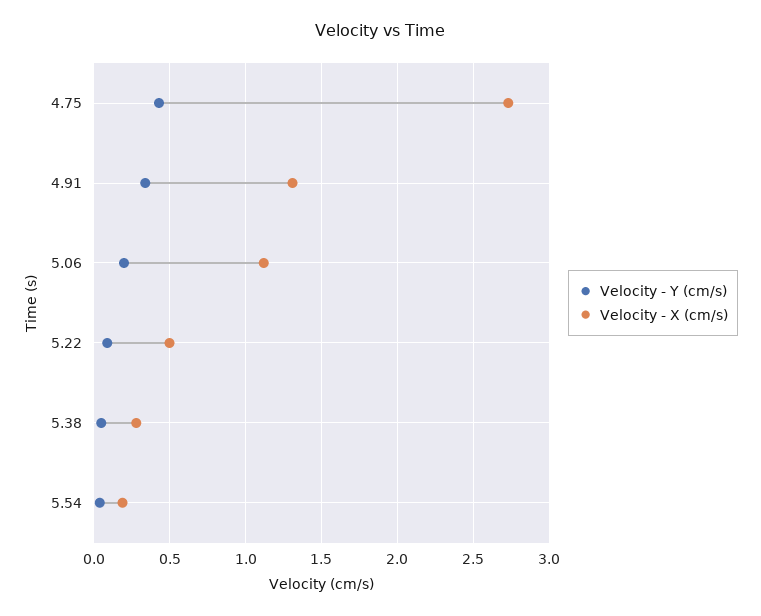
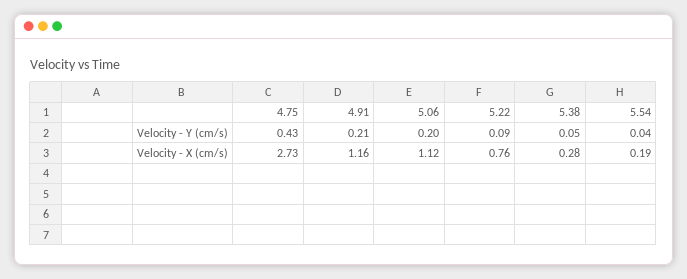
Velocity - Y (cm/s), 4.91: 0.35 -> 0.21
Velocity - X (cm/s), 4.91: 1.3 -> 1.16
Velocity - X (cm/s), 5.22: 0.5 -> 0.76

